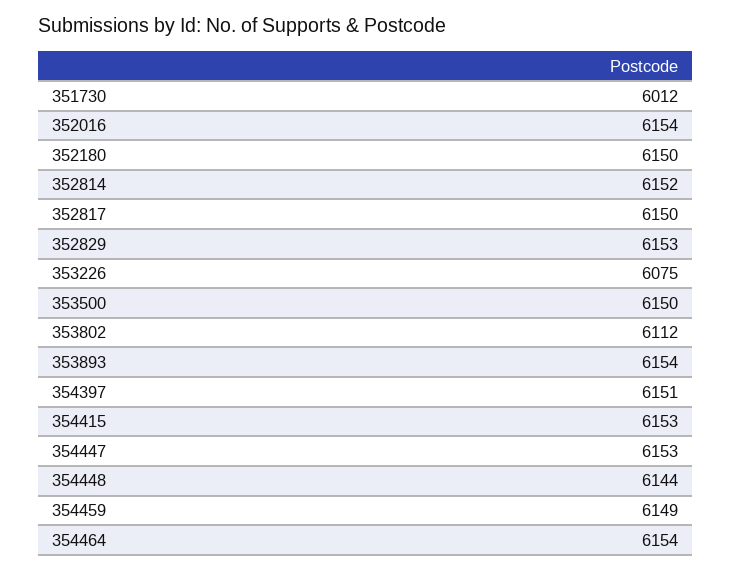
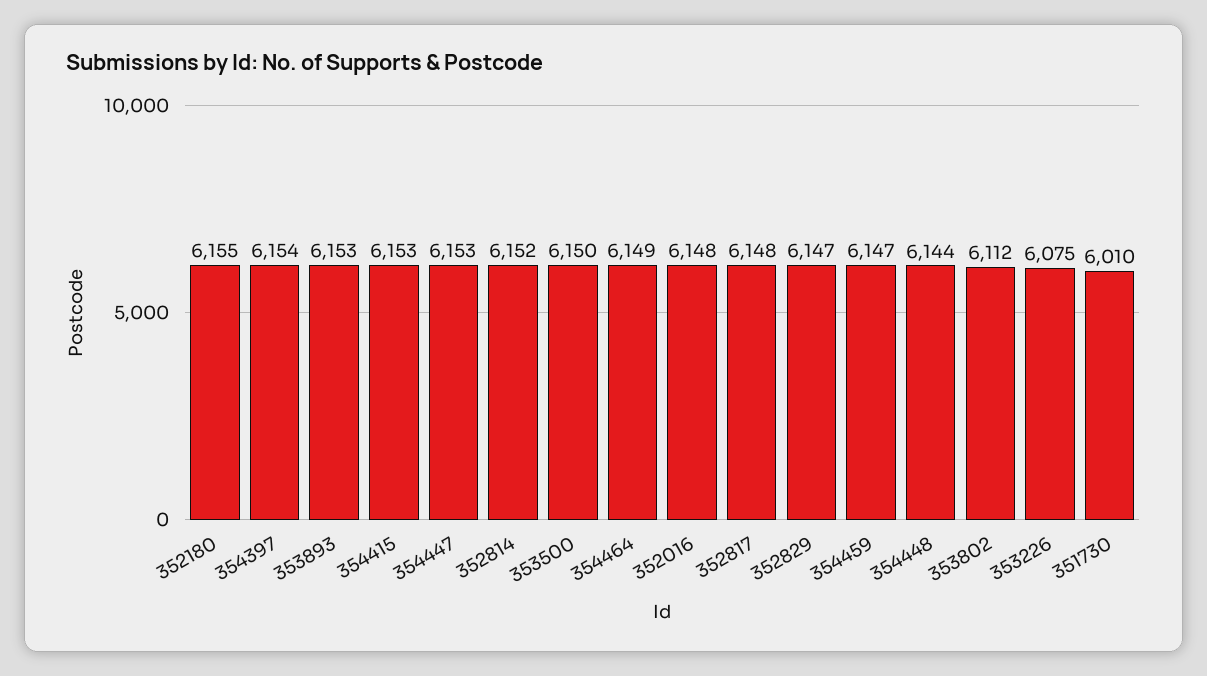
351730: 6012 -> 6010
352016: 6154 -> 6148
352180: 6150 -> 6155
352817: 6150 -> 6148
352829: 6153 -> 6147
353893: 6154 -> 6153
354397: 6151 -> 6154
354459: 6149 -> 6147
354464: 6154 -> 6149

